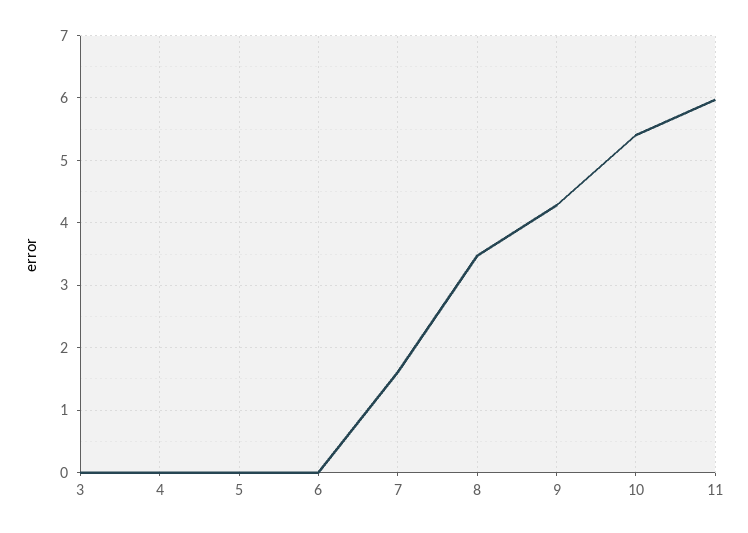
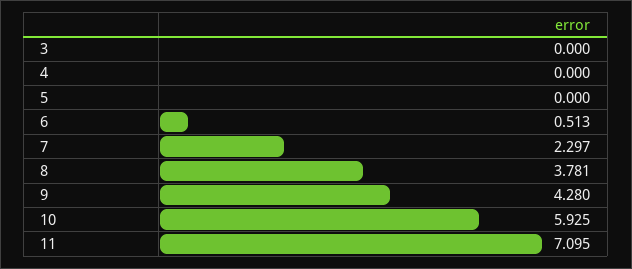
6: 0 -> 0.513
7: 1.6 -> 2.297
8: 3.5 -> 3.781
10: 5.4 -> 5.925
11: 6 -> 7.095

